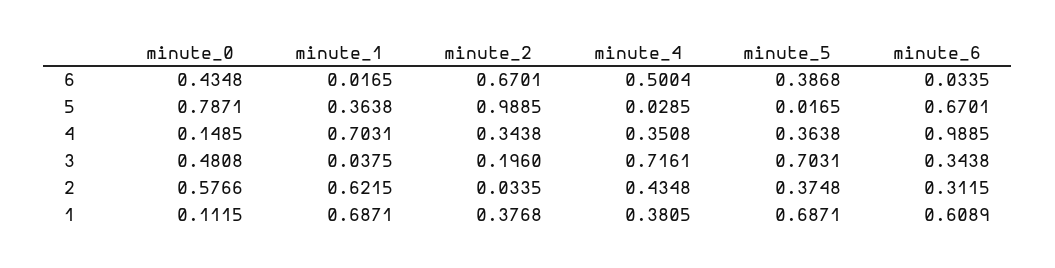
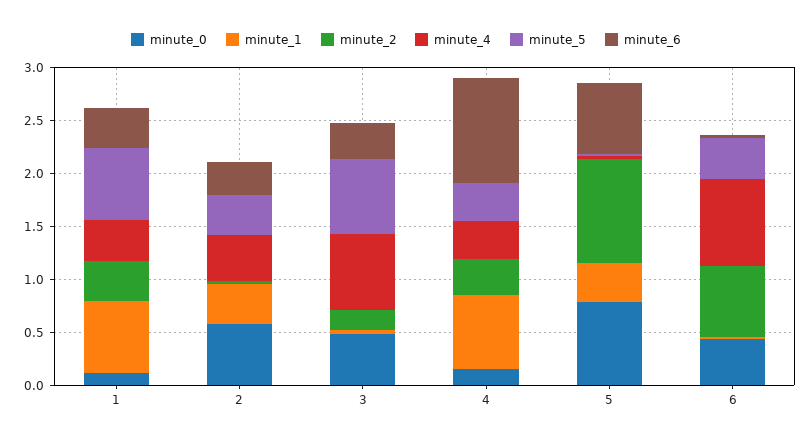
minute_4, 6: 0.5004 -> 0.8
minute_1, 2: 0.6215 -> 0.4
minute_6, 1: 0.6089 -> 0.4

